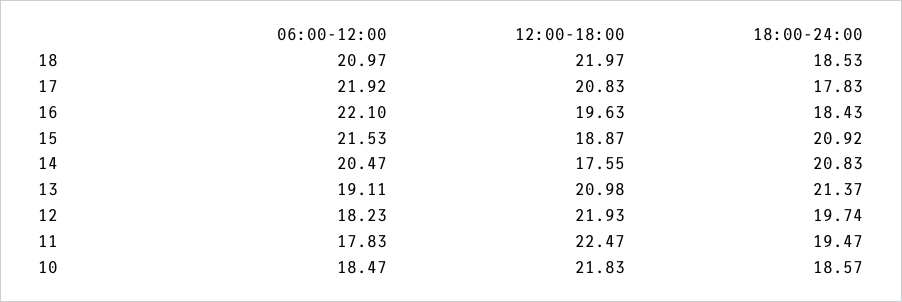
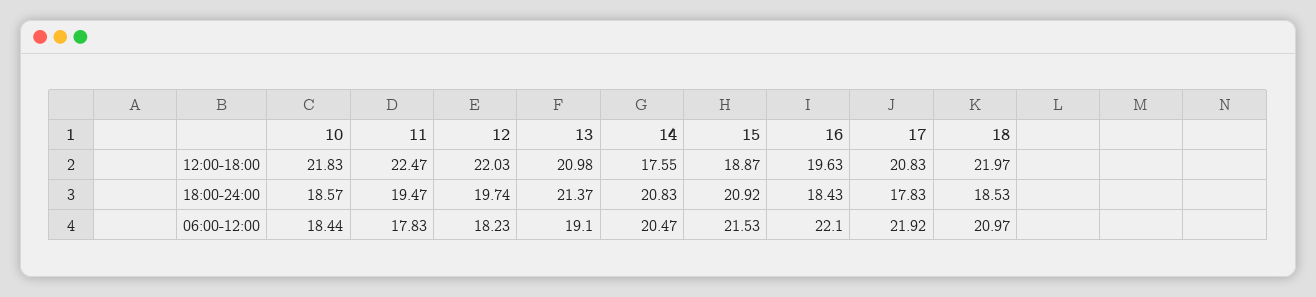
06:00-12:00, 13: 19.11 -> 19.1
12:00-18:00, 12: 21.93 -> 22.03
06:00-12:00, 10: 18.47 -> 18.44

